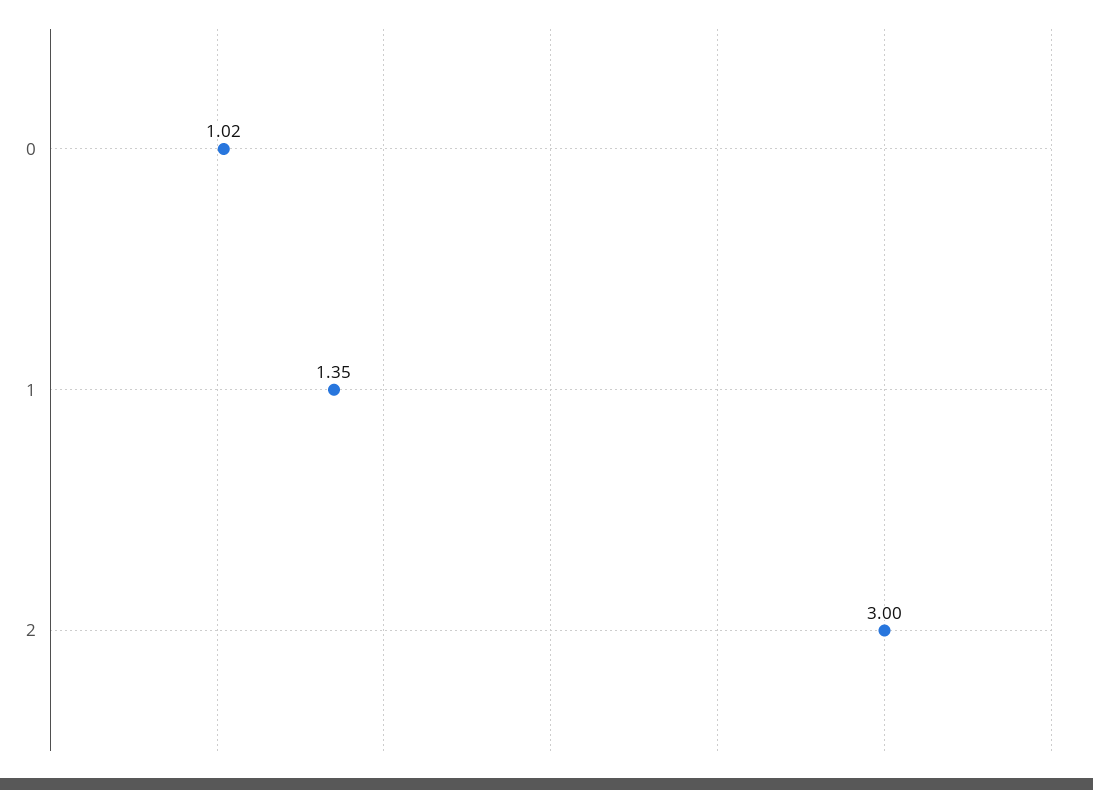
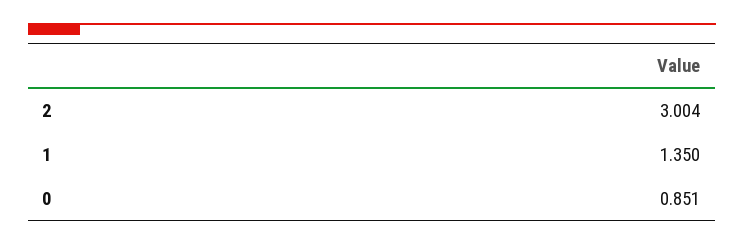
0: 1.02 -> 0.851

